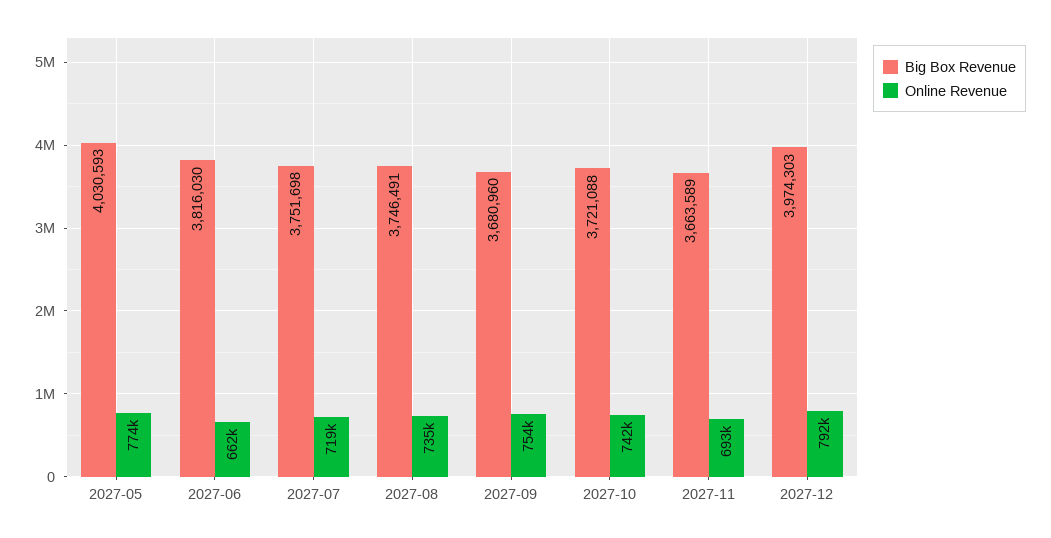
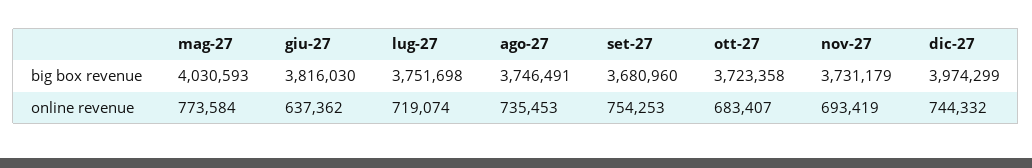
Online Revenue, 2027-06: 662000 -> 637362
Big Box Revenue, 2027-10: 3721088 -> 3723358
Online Revenue, 2027-10: 742000 -> 683407
Big Box Revenue, 2027-11: 3663589 -> 3731179
Big Box Revenue, 2027-12: 3974303 -> 3974299
Online Revenue, 2027-12: 792000 -> 744332

